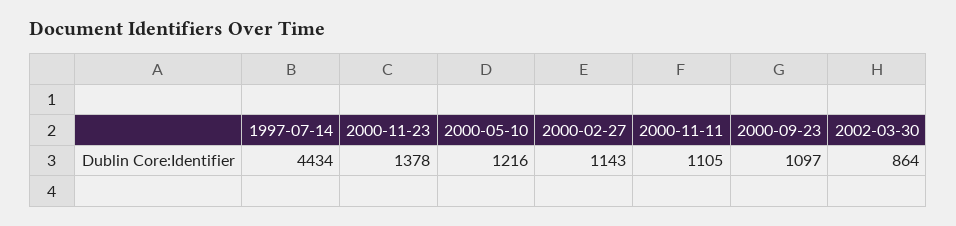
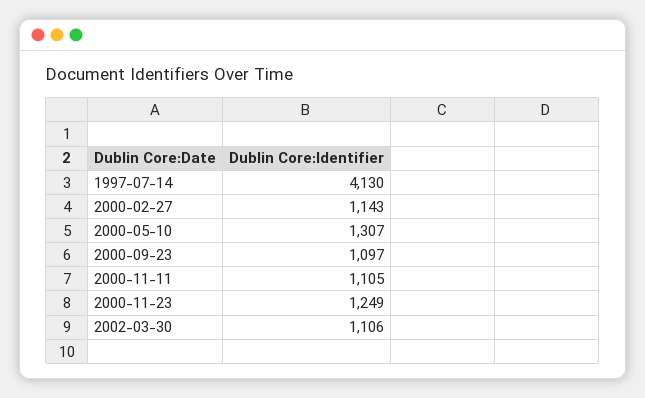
1997-07-14: 4434 -> 4130
2000-11-23: 1378 -> 1249
2000-05-10: 1216 -> 1307
2002-03-30: 864 -> 1106

